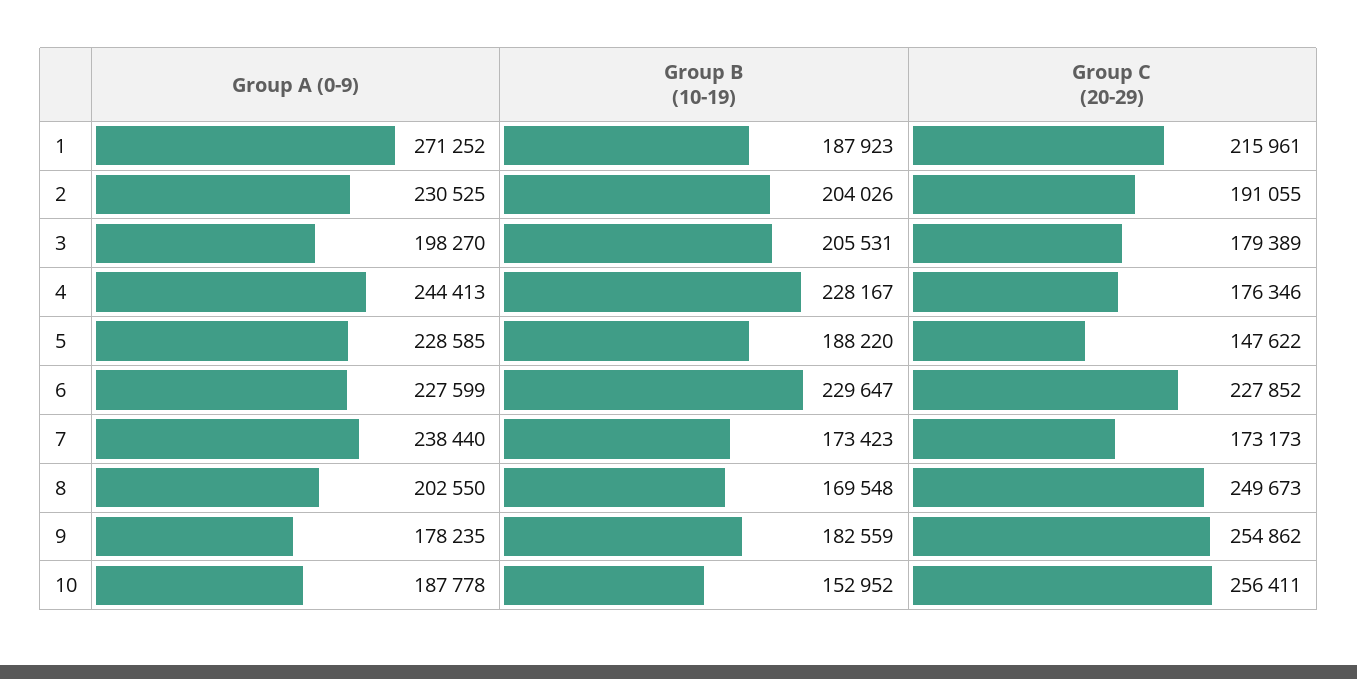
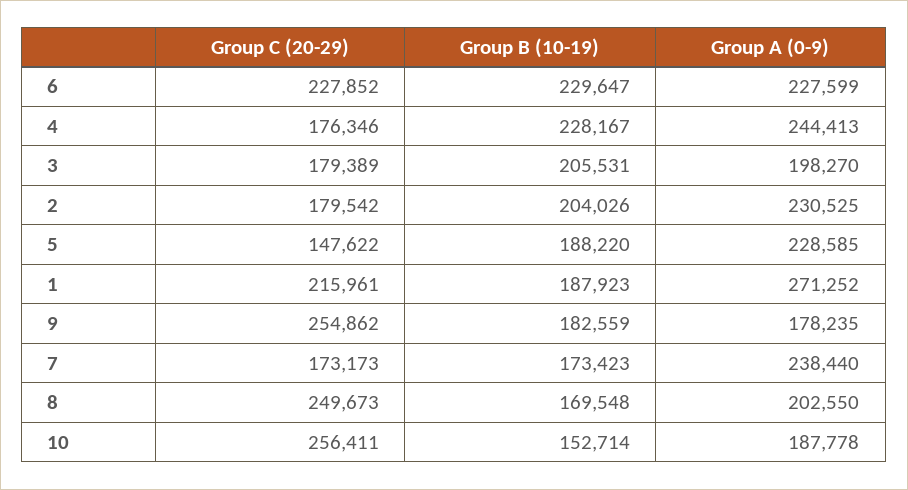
Group C (20-29), 2: 191055 -> 179542
Group B (10-19), 10: 152952 -> 152714

